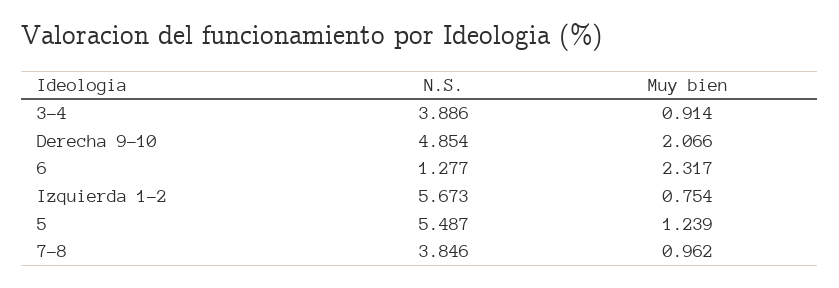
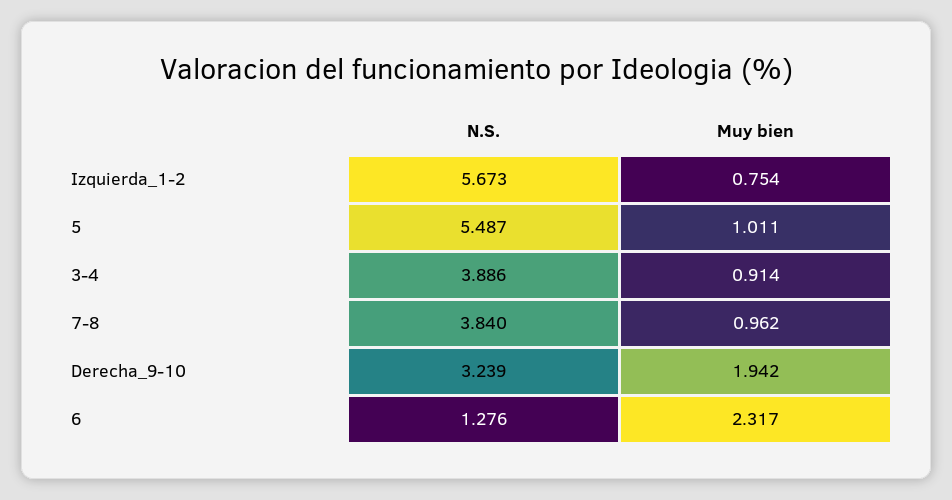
N.S., Derecha 9-10: 4.854 -> 3.239
Muy bien, Derecha 9-10: 2.066 -> 1.942
N.S., 6: 1.277 -> 1.276
Muy bien, 5: 1.239 -> 1.011
N.S., 7-8: 3.846 -> 3.84

